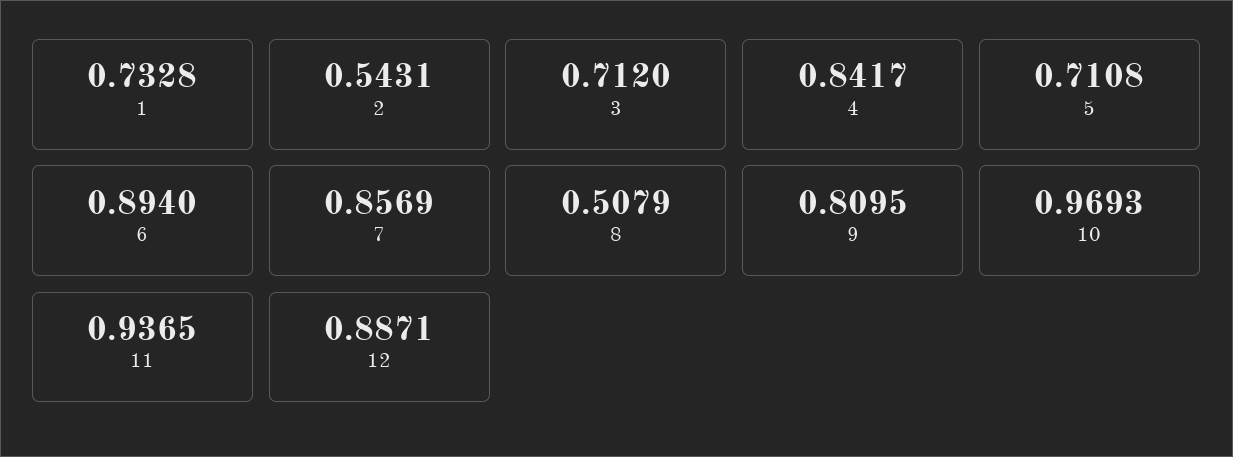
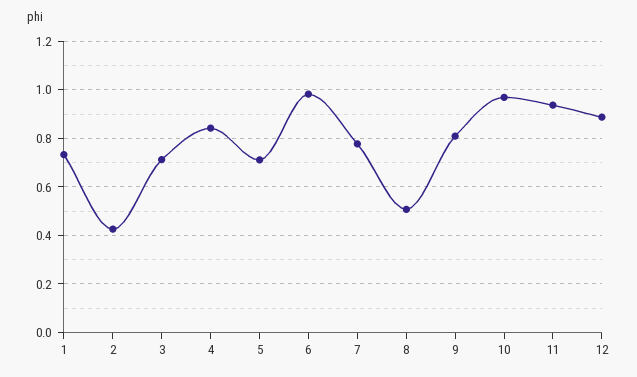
2: 0.5431 -> 0.425
6: 0.894 -> 0.975
7: 0.8569 -> 0.775

